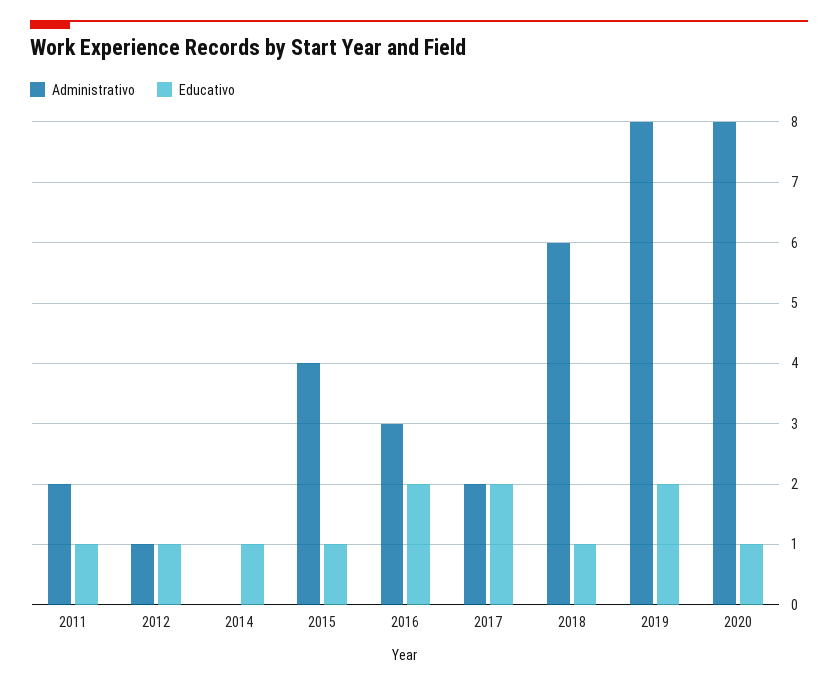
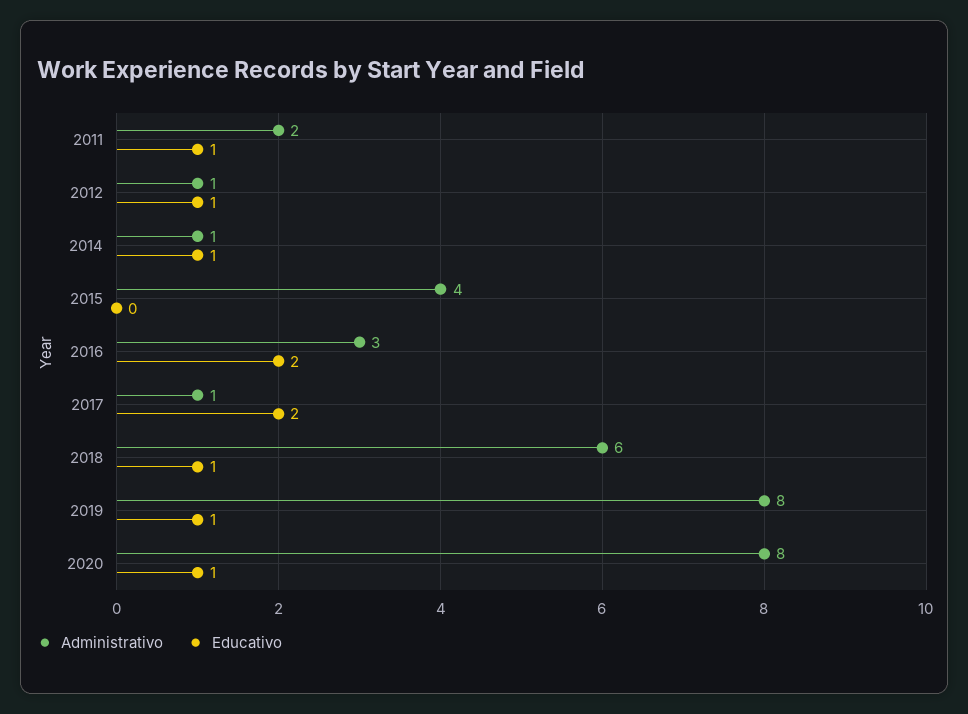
Administrativo, 2014: 0 -> 1
Educativo, 2015: 1 -> 0
Administrativo, 2017: 2 -> 1
Educativo, 2019: 2 -> 1

